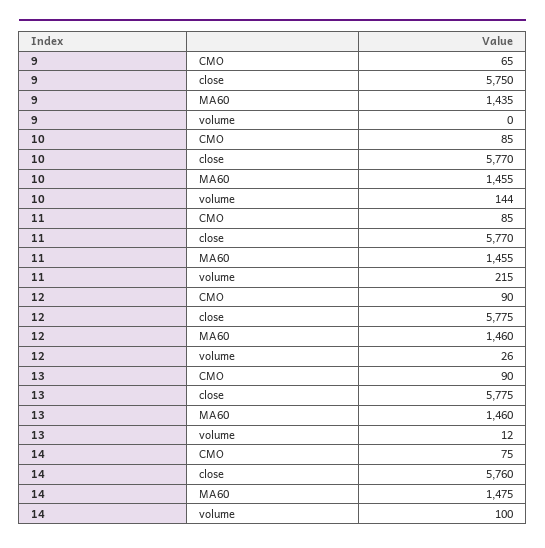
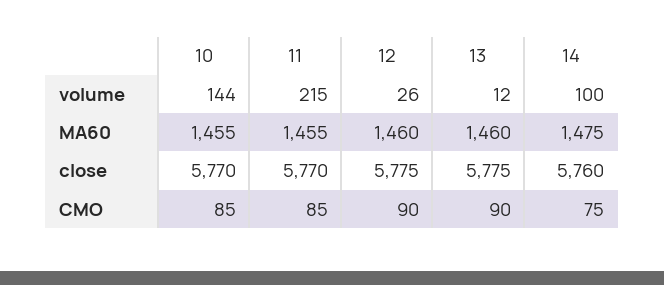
9, CMO: 65 -> none
9, close: 5750 -> none
9, MA60: 1435 -> none
9, volume: 0 -> none

